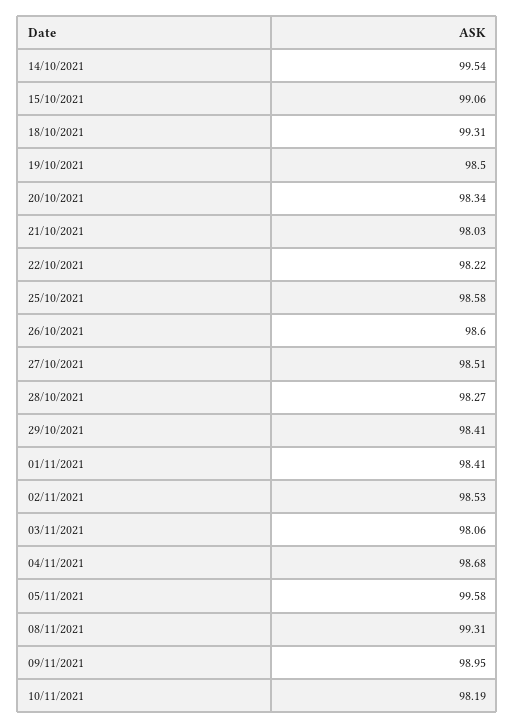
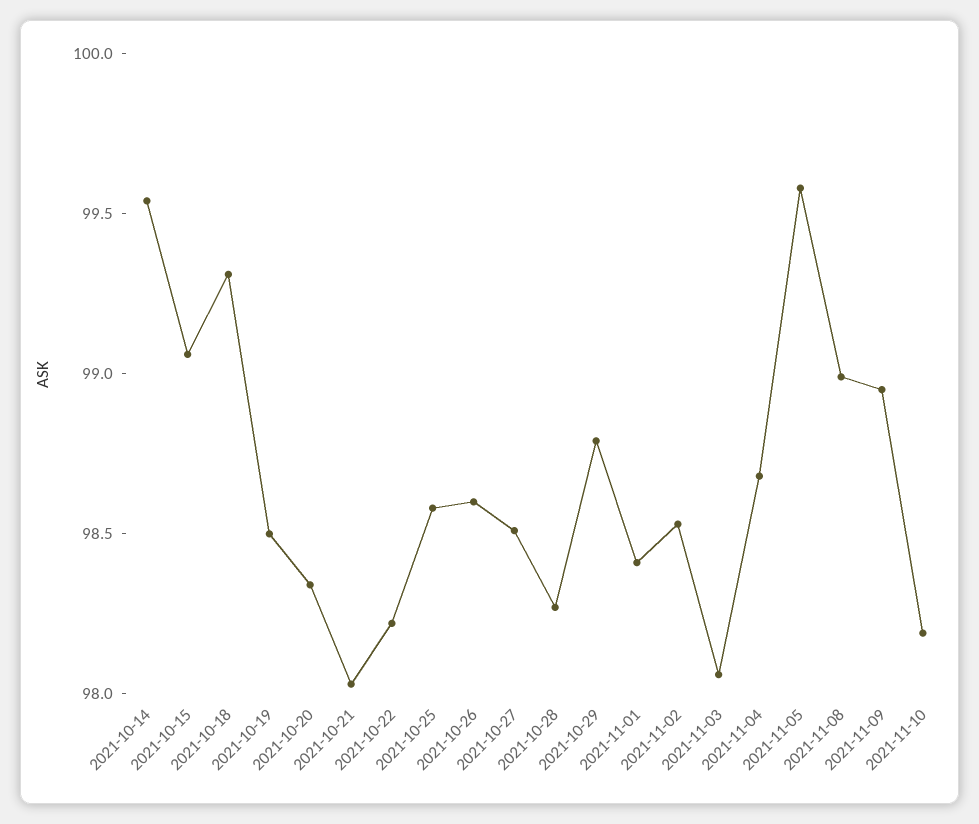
29/10/2021: 98.41 -> 98.8
08/11/2021: 99.31 -> 99

